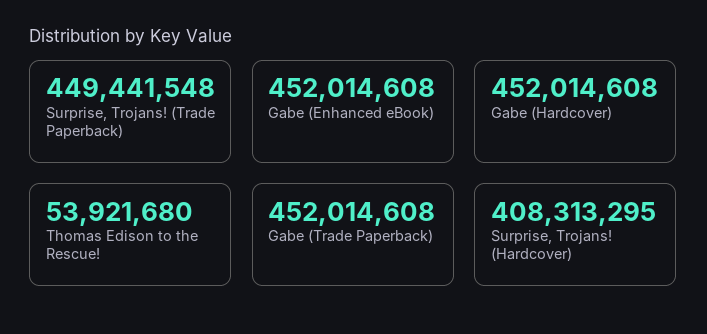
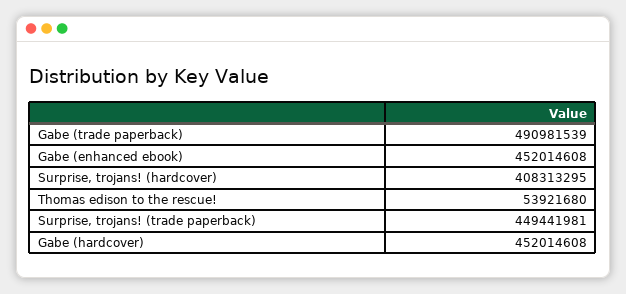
Surprise, Trojans! (Trade Paperback): 449441548 -> 449441981
Gabe (Trade Paperback): 452014608 -> 490981539

